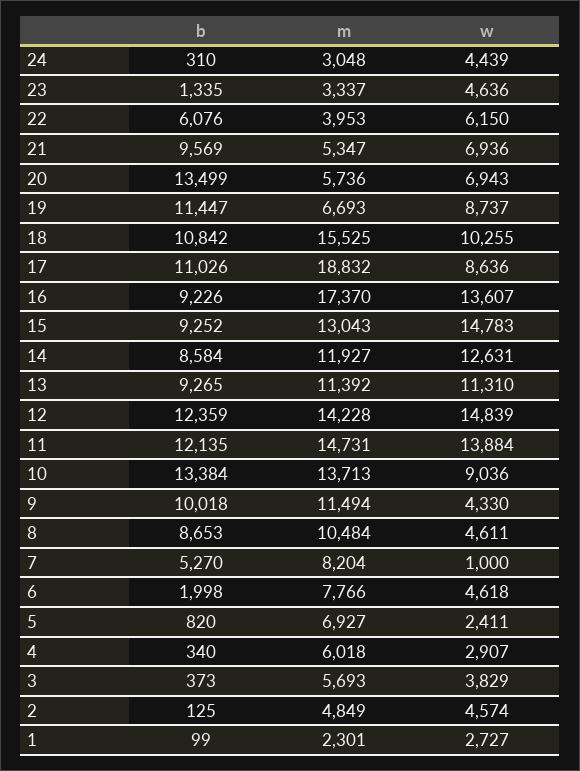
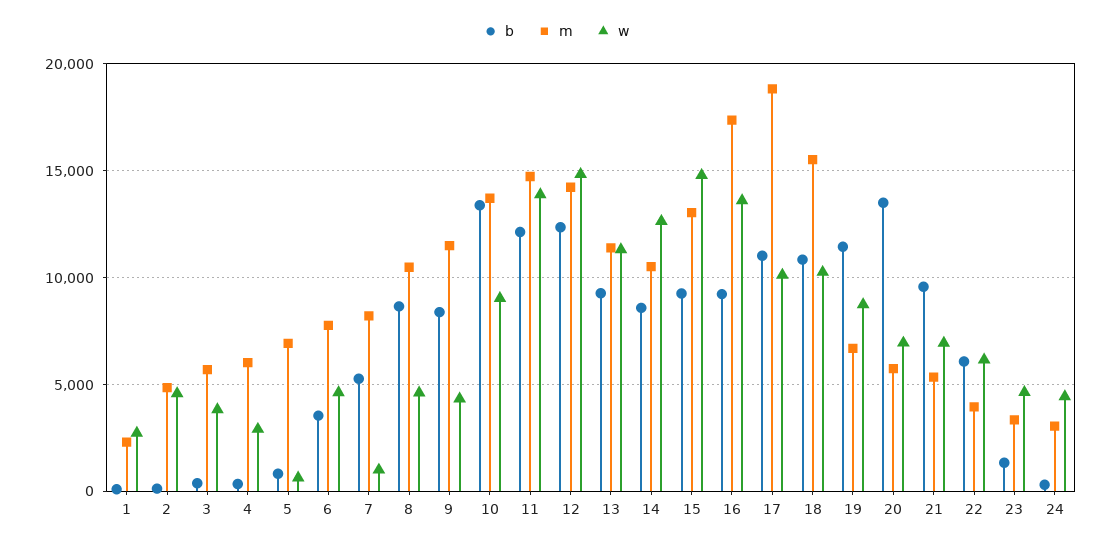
w, 17: 8636 -> 10000
m, 14: 11927 -> 10500
b, 9: 10018 -> 8500
b, 6: 1998 -> 3500
w, 5: 2411 -> 500

